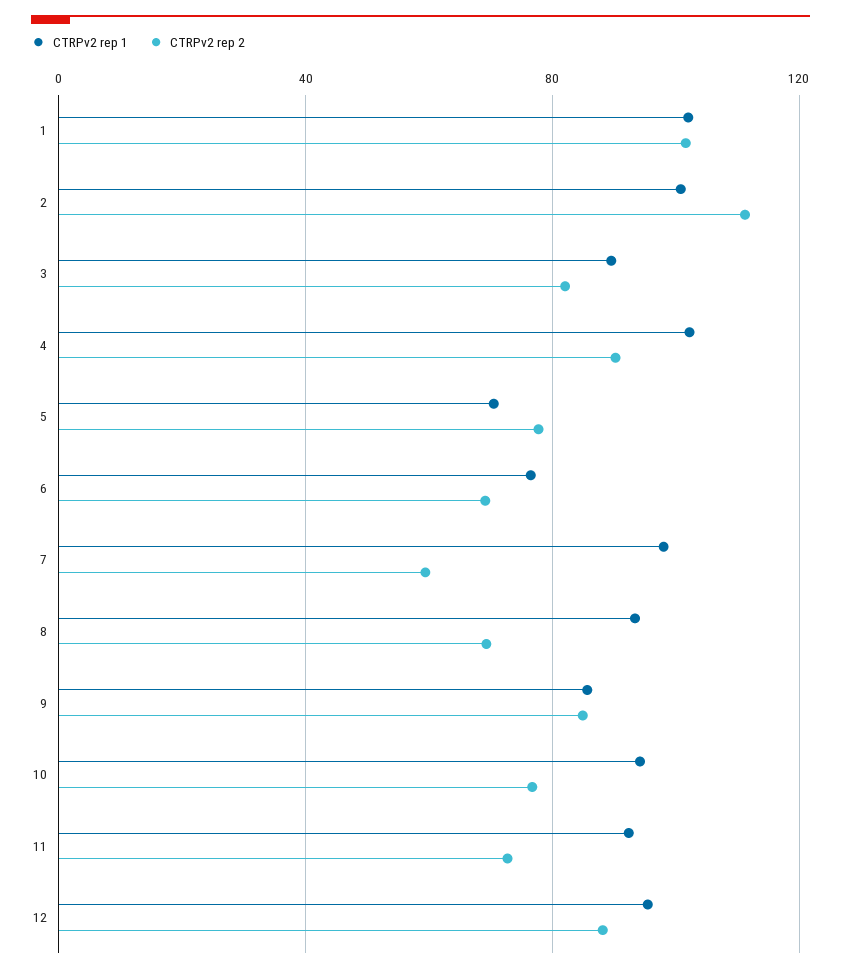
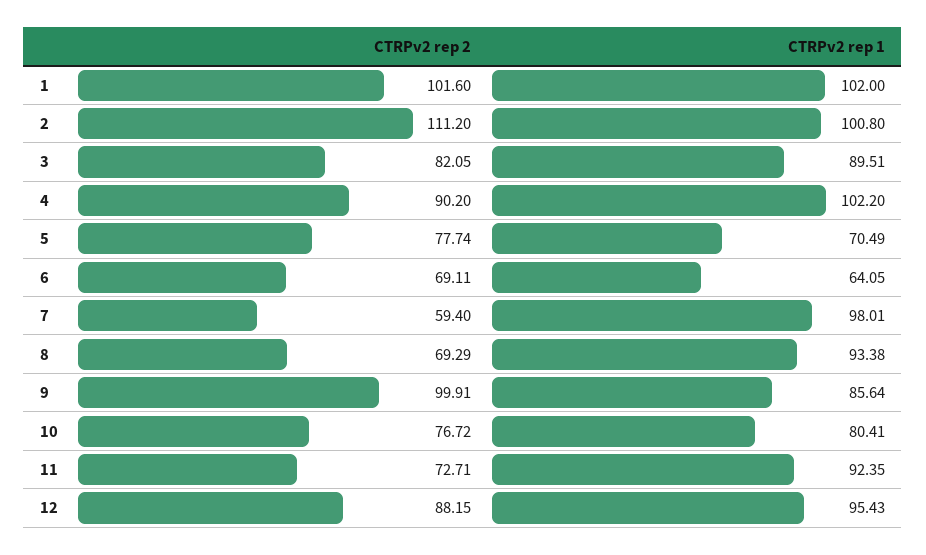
CTRPv2 rep 1, 6: 75 -> 64.05
CTRPv2 rep 2, 9: 85 -> 99.91
CTRPv2 rep 1, 10: 95 -> 80.41

